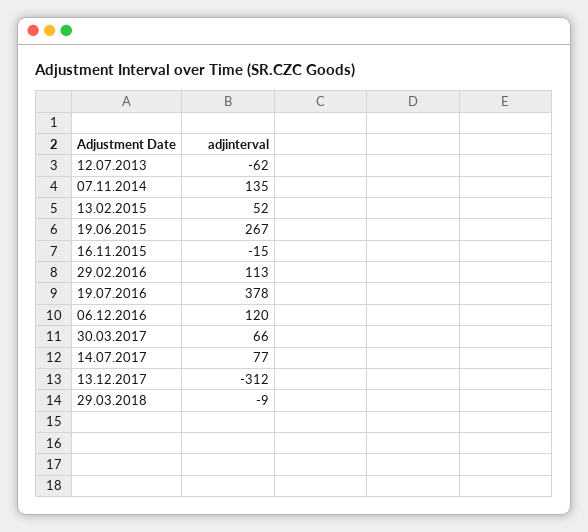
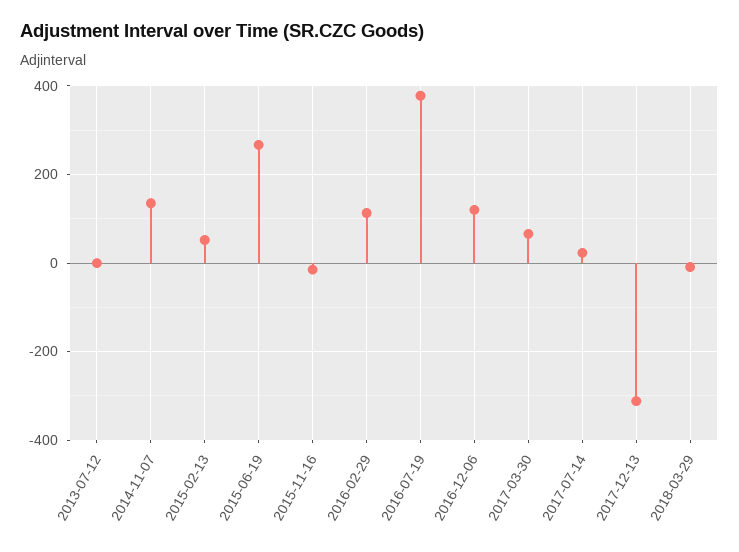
12.07.2013: -62 -> 0
14.07.2017: 77 -> 20

